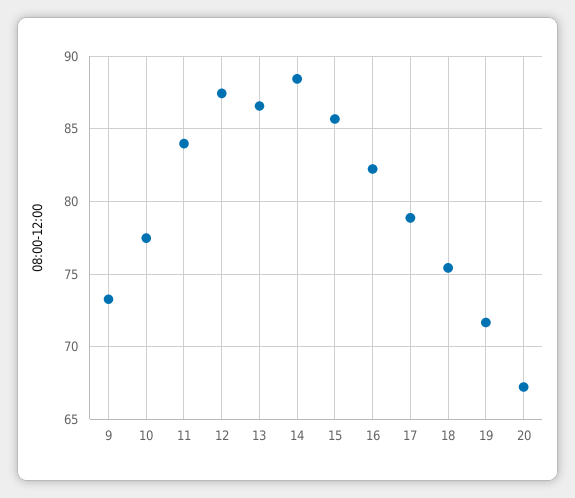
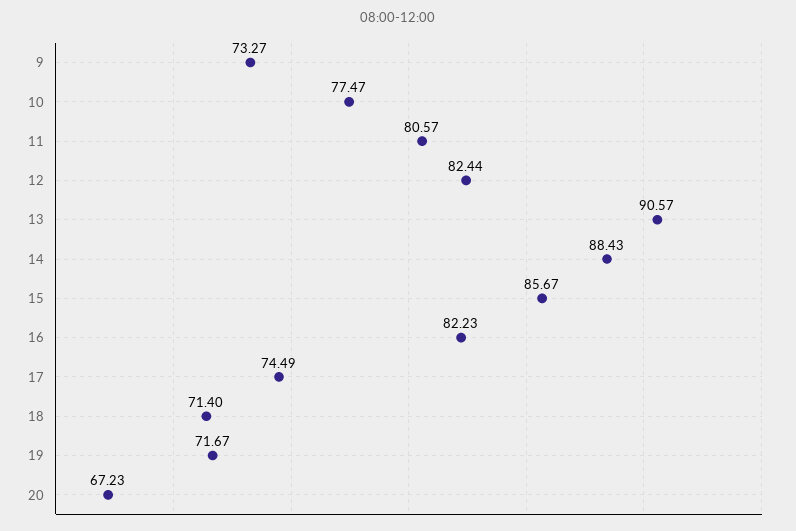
11: 84 -> 80.57
12: 87.5 -> 82.44
13: 86.5 -> 90.57
17: 79 -> 74.49
18: 75.5 -> 71.4

